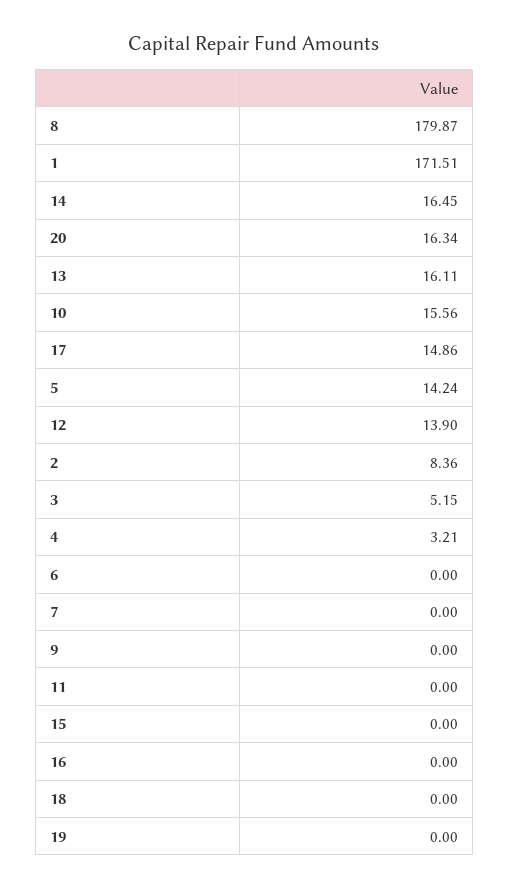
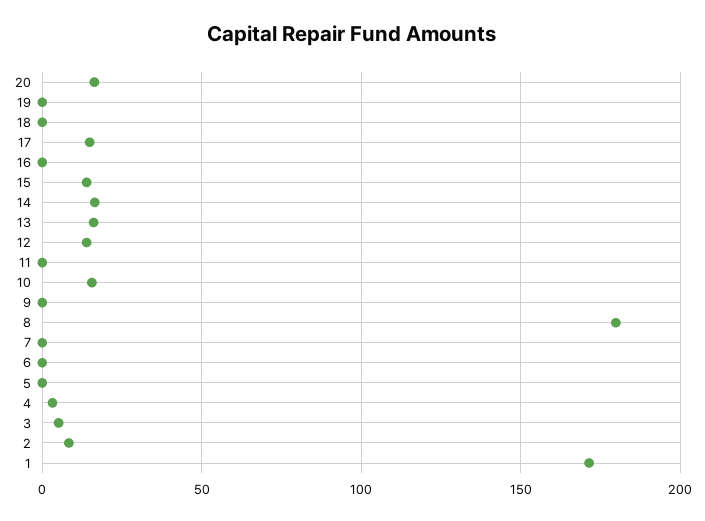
5: 14.24 -> 0
15: 0 -> 15

